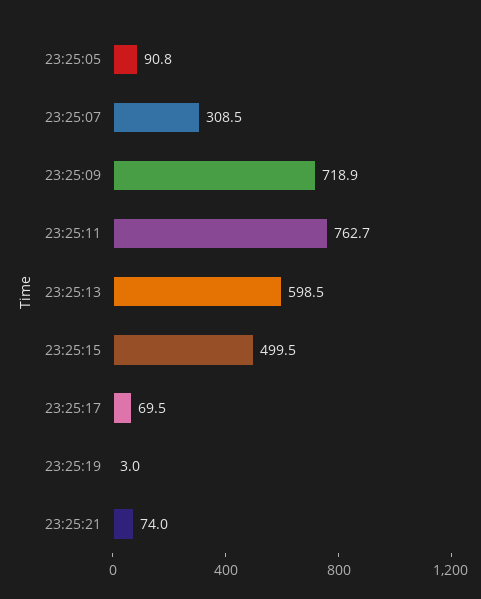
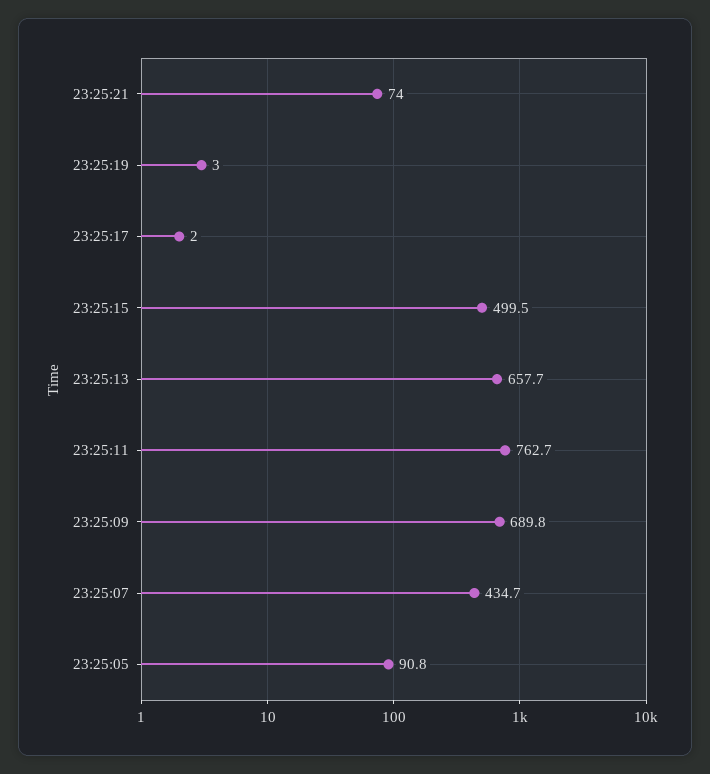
23:25:07: 308.5 -> 434.7
23:25:09: 718.9 -> 689.8
23:25:13: 598.5 -> 657.7
23:25:17: 69.5 -> 2

